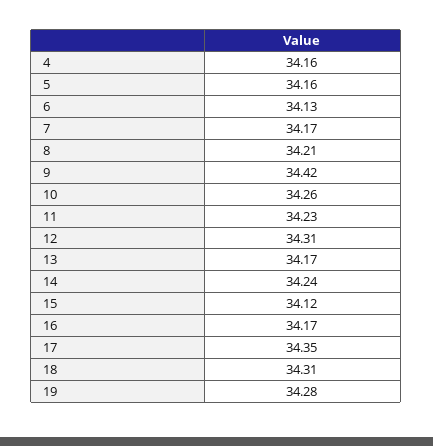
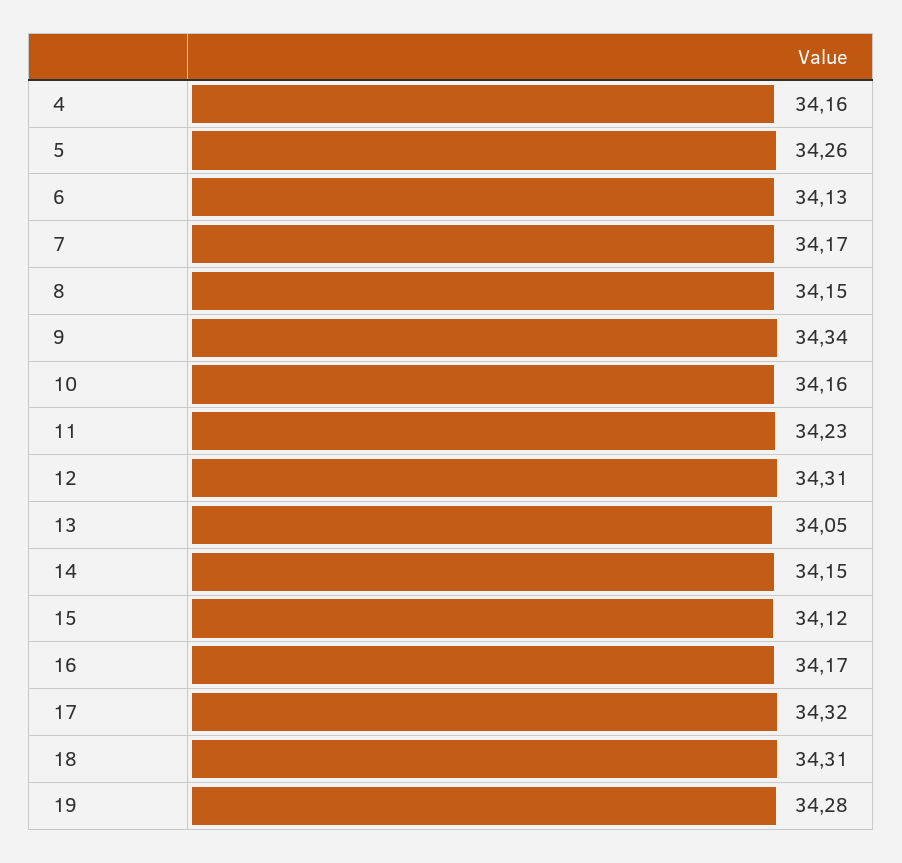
5: 34.16 -> 34.26
8: 34.21 -> 34.15
9: 34.42 -> 34.34
10: 34.26 -> 34.16
13: 34.17 -> 34.05
14: 34.24 -> 34.15
17: 34.35 -> 34.32

